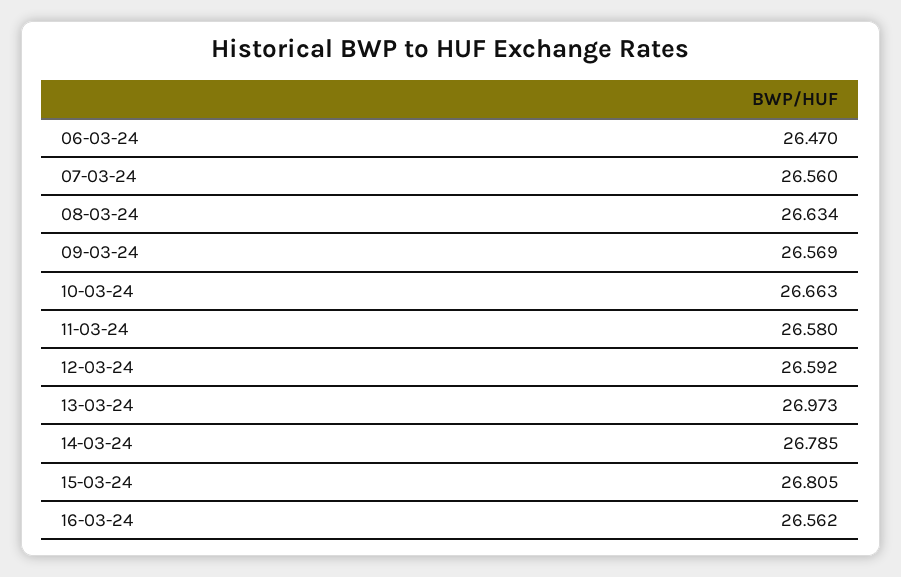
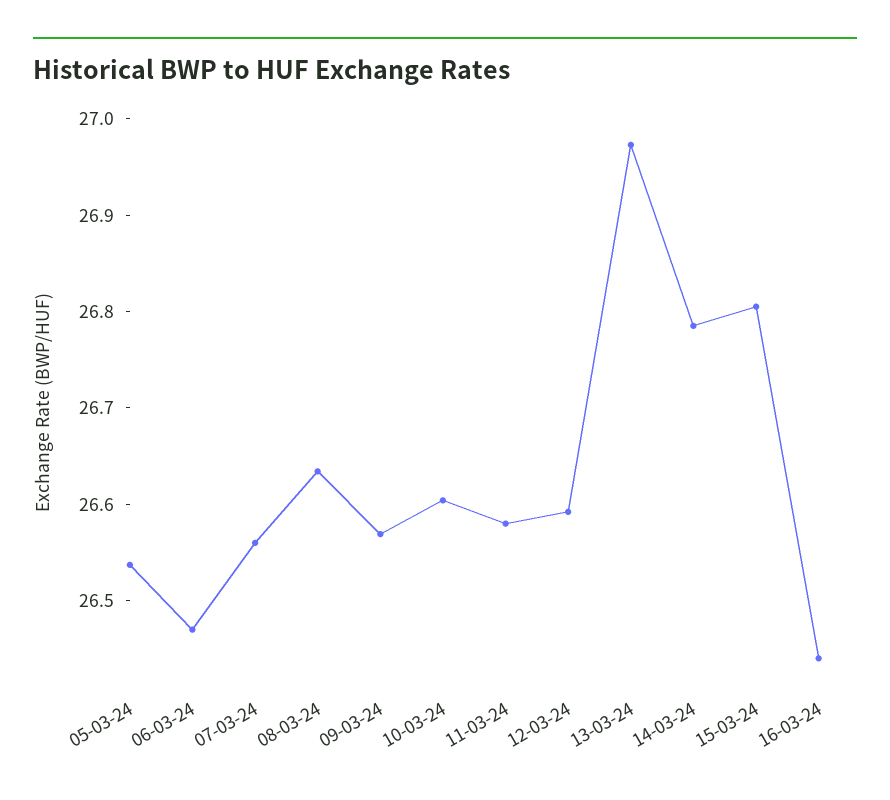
10-03-24: 26.663 -> 26.6
16-03-24: 26.562 -> 26.44
05-03-24: none -> 26.54

